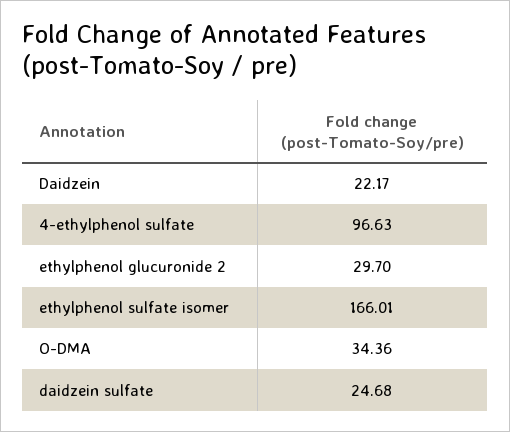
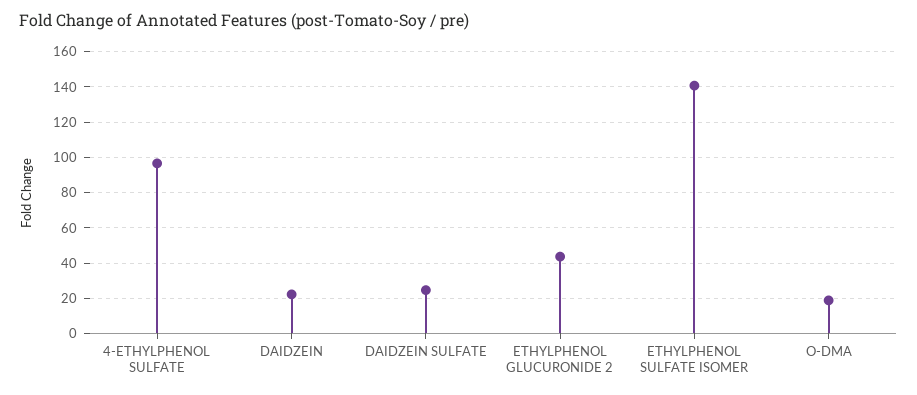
ethylphenol glucuronide 2: 29.7 -> 45
ethylphenol sulfate isomer: 166.01 -> 140
O-DMA: 34.36 -> 20

